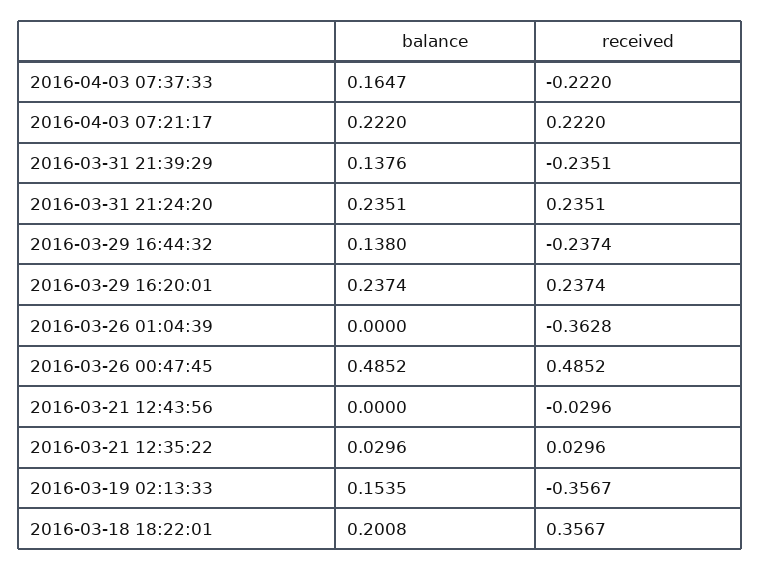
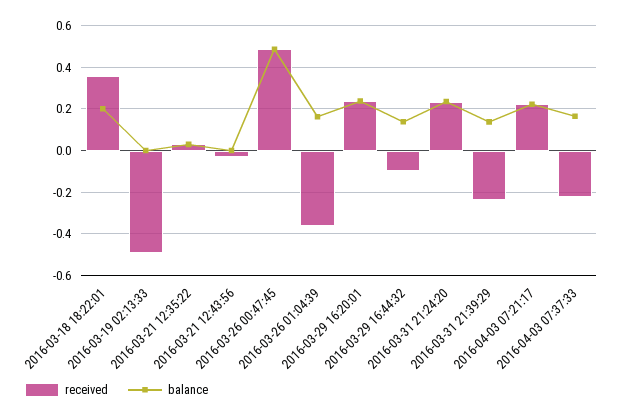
received, 2016-03-29 16:44:32: -0.2374 -> -0.1
balance, 2016-03-26 01:04:39: 0 -> 0.15
balance, 2016-03-19 02:13:33: 0.1535 -> 0
received, 2016-03-19 02:13:33: -0.3567 -> -0.5

